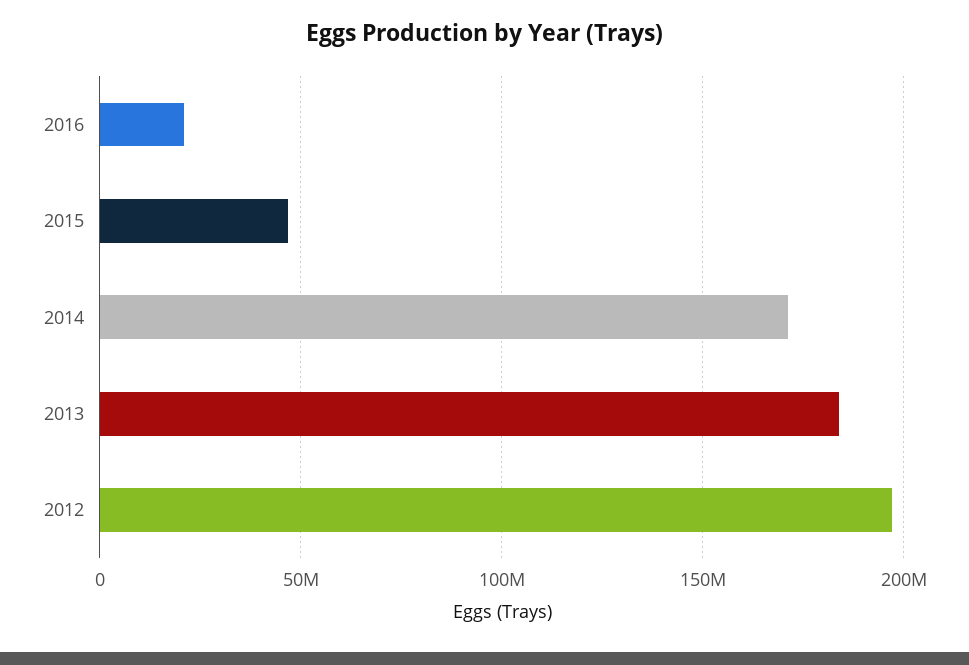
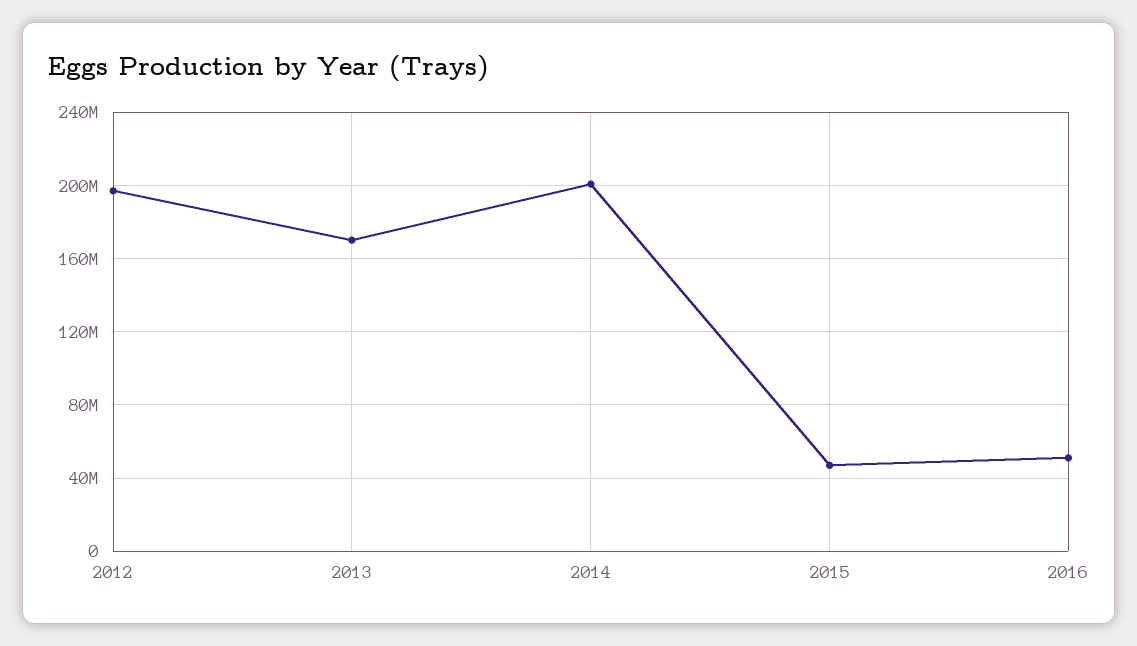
2016: 20000000 -> 50000000
2014: 170000000 -> 200000000
2013: 185000000 -> 170000000

